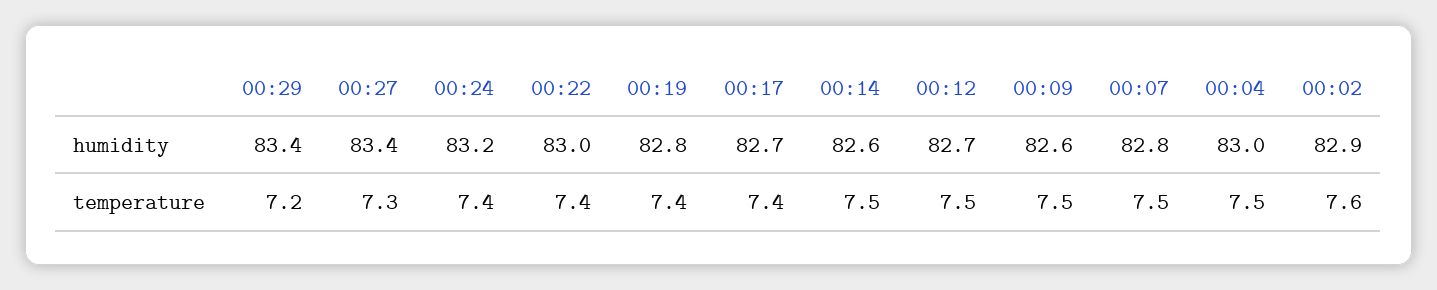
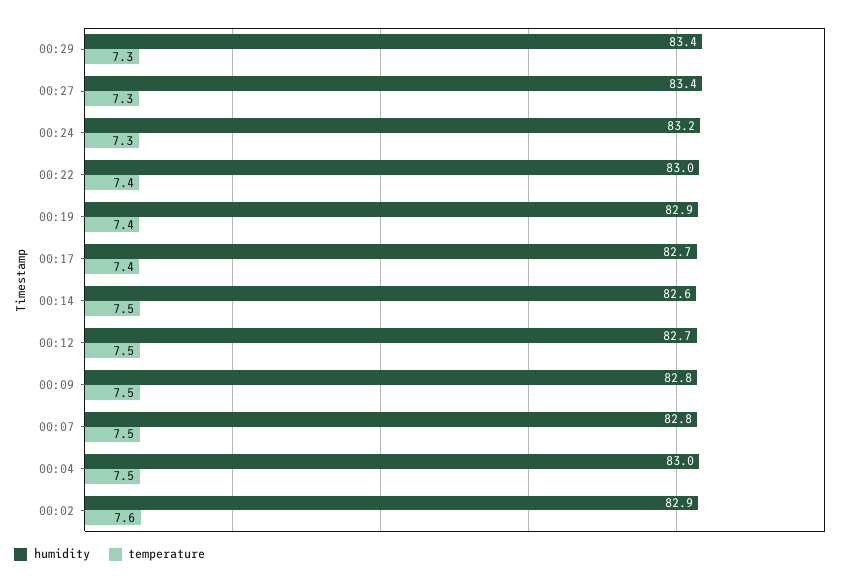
humidity, 00:19: 82.8 -> 82.9
humidity, 00:09: 82.6 -> 82.8
temperature, 00:29: 7.2 -> 7.3
temperature, 00:24: 7.4 -> 7.3

